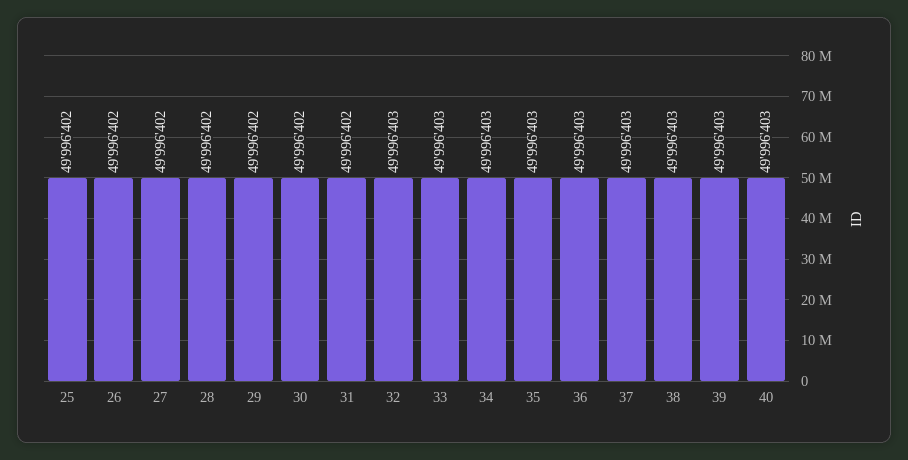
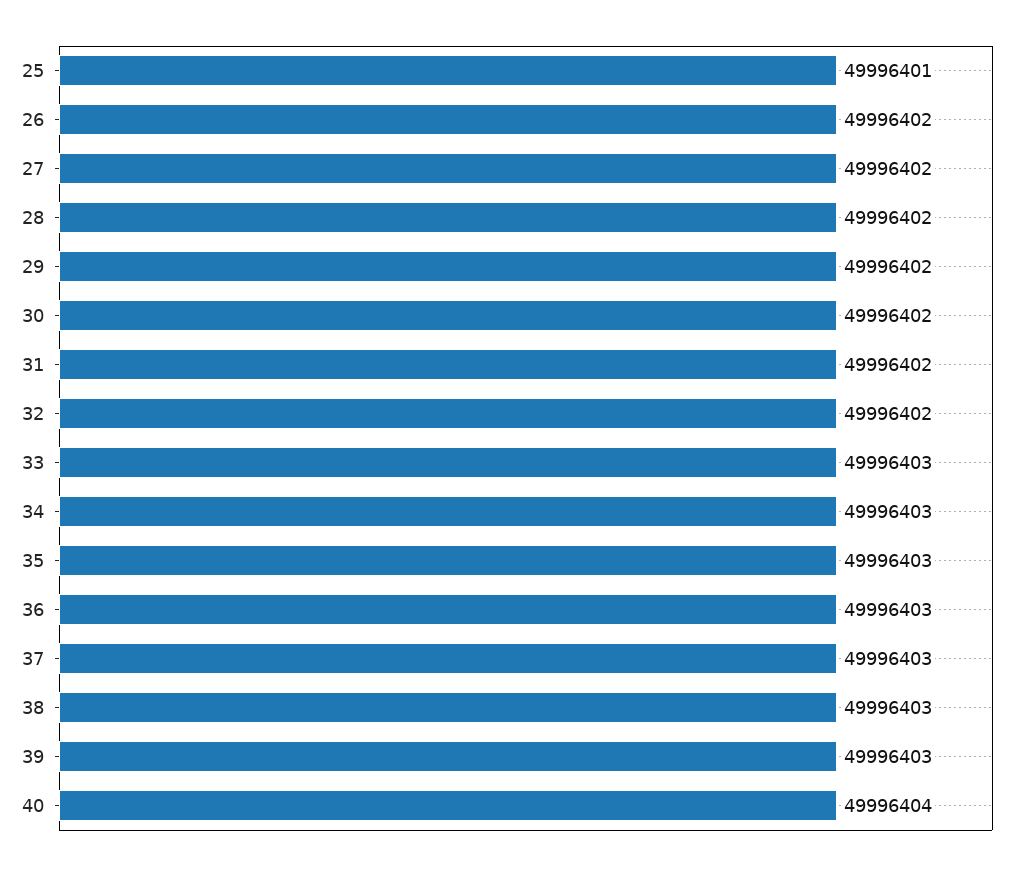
25: 49996402 -> 49996401
32: 49996403 -> 49996402
40: 49996403 -> 49996404

